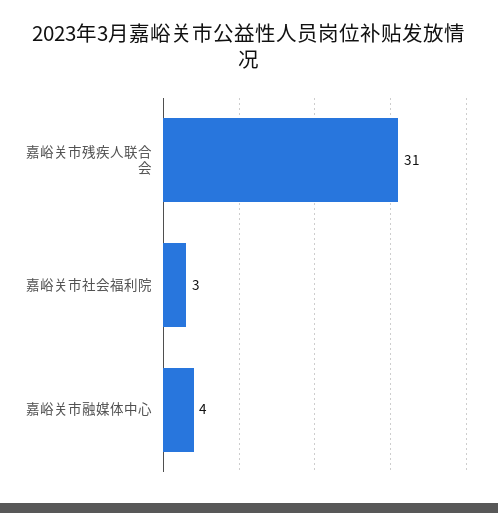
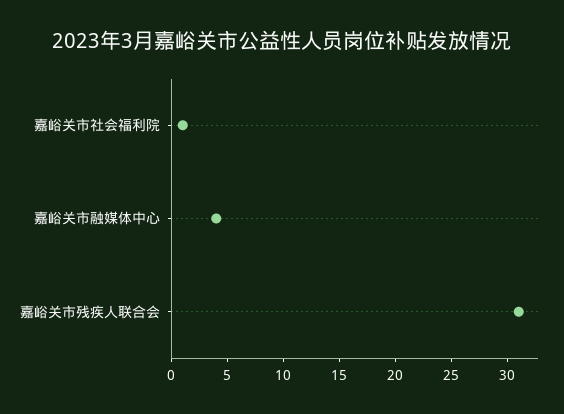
嘉峪关市社会福利院: 3 -> 1

